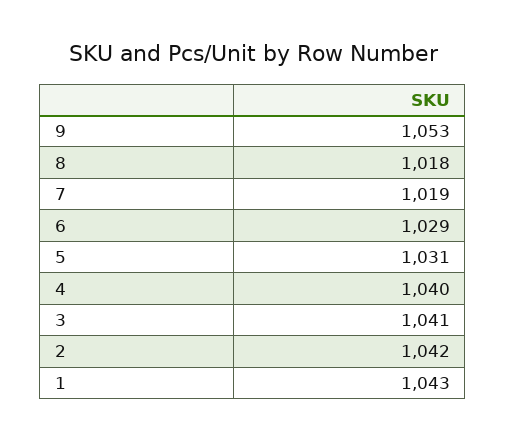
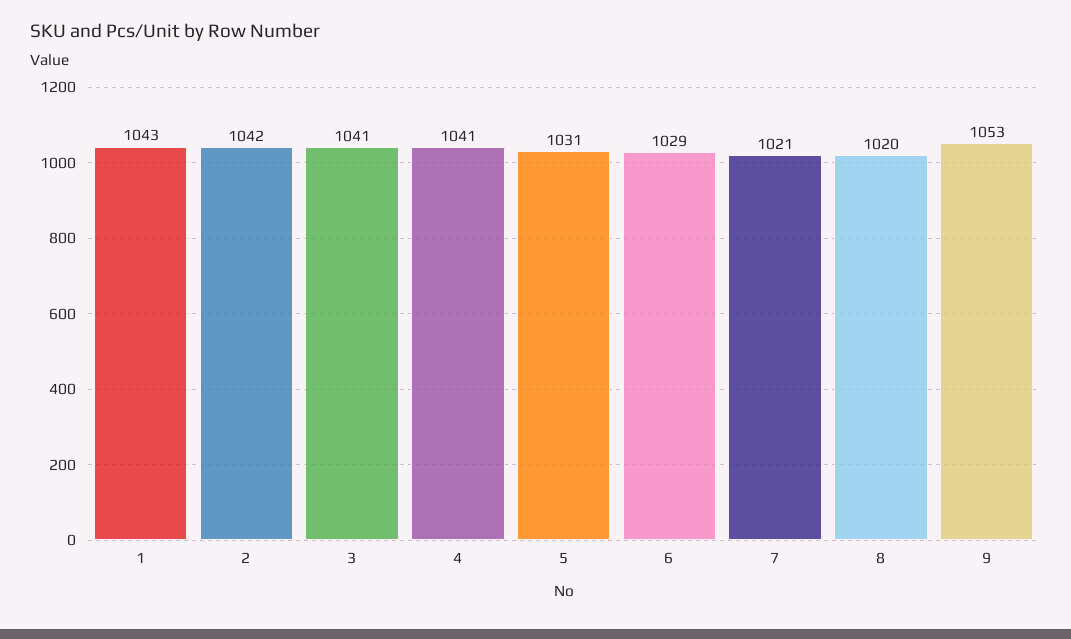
8: 1018 -> 1020
7: 1019 -> 1021
4: 1040 -> 1041

